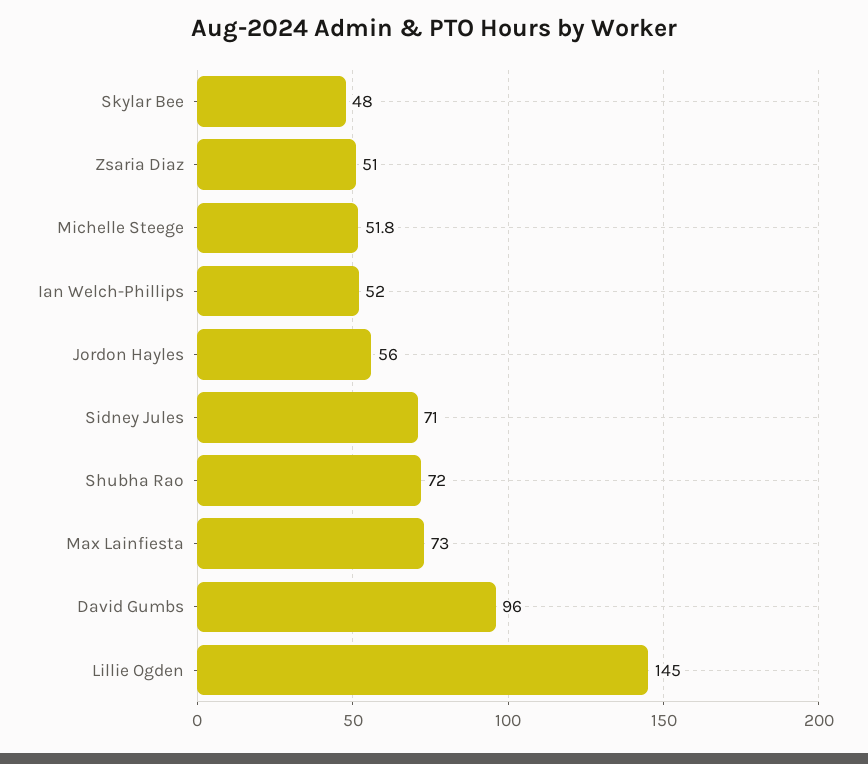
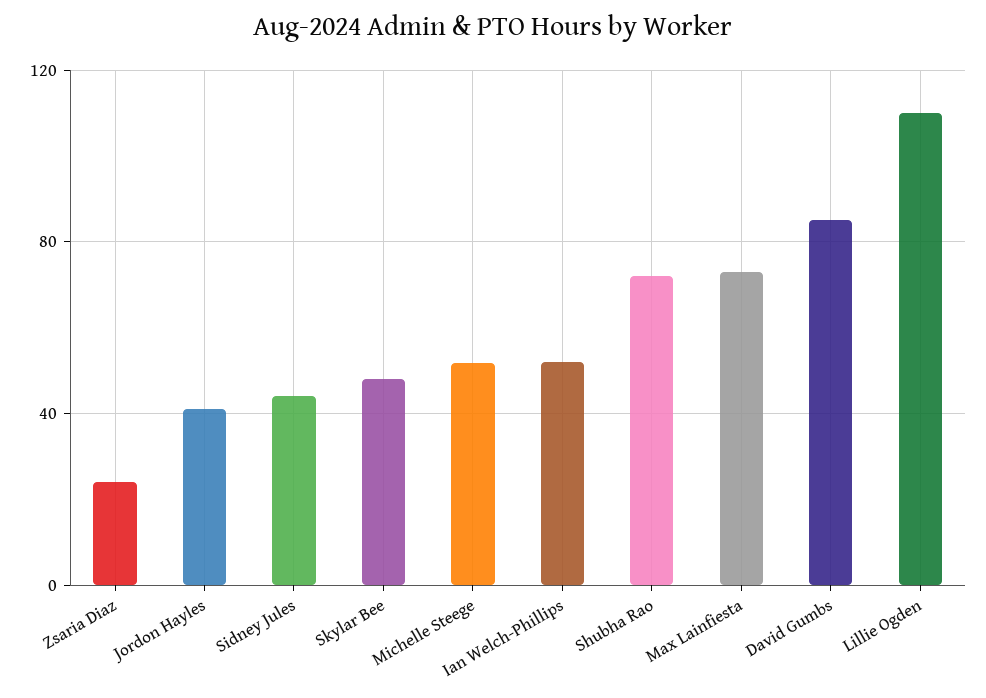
Zsaria Diaz: 51 -> 25
Jordon Hayles: 56 -> 40
Sidney Jules: 71 -> 45
David Gumbs: 96 -> 85
Lillie Ogden: 145 -> 110

